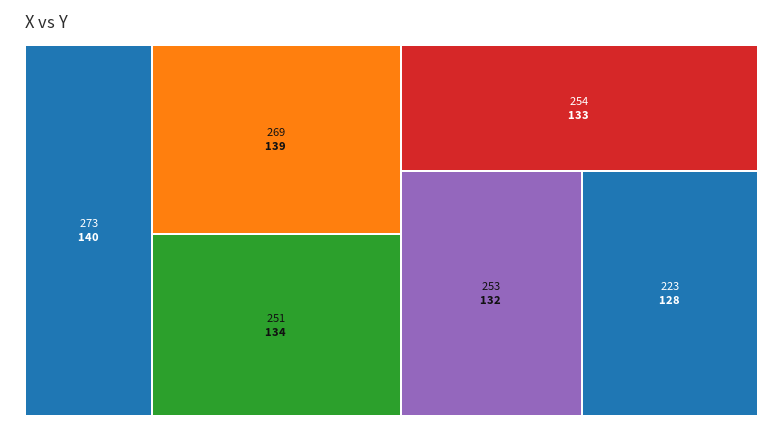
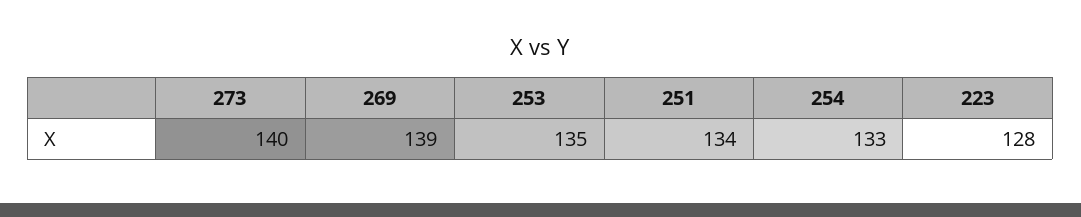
253: 132 -> 135

